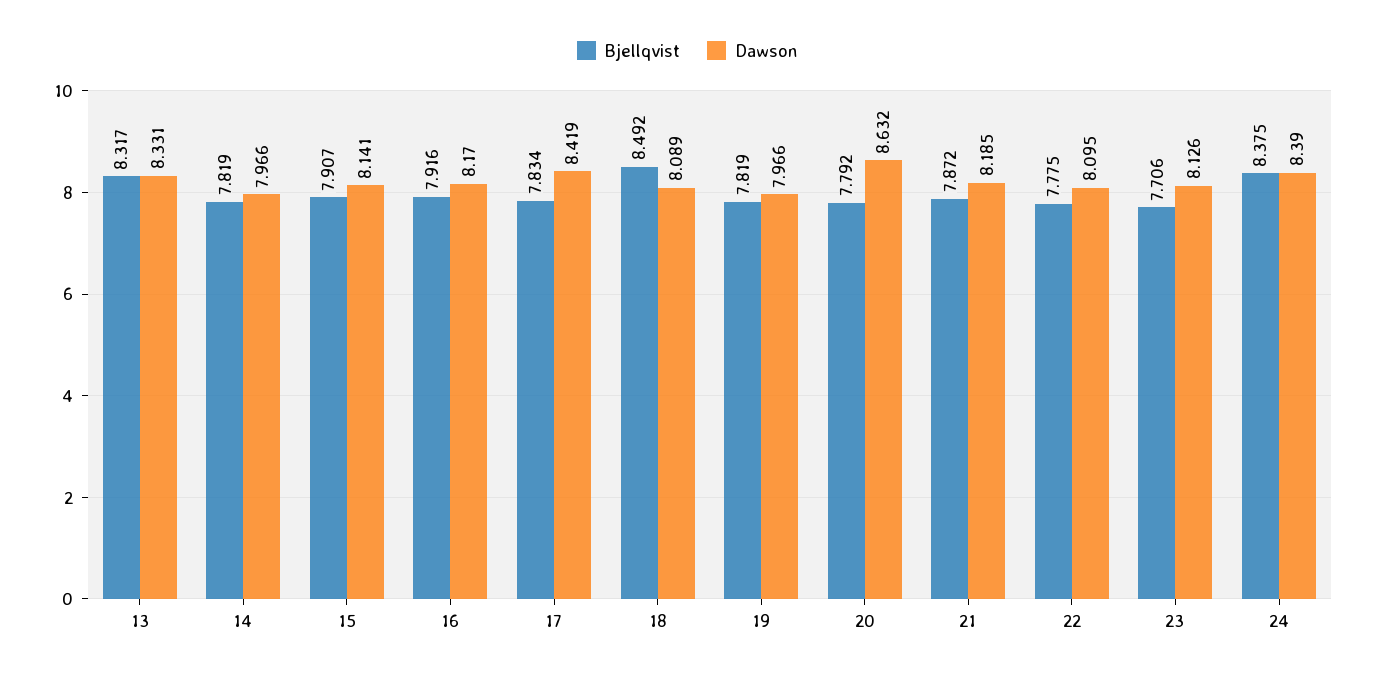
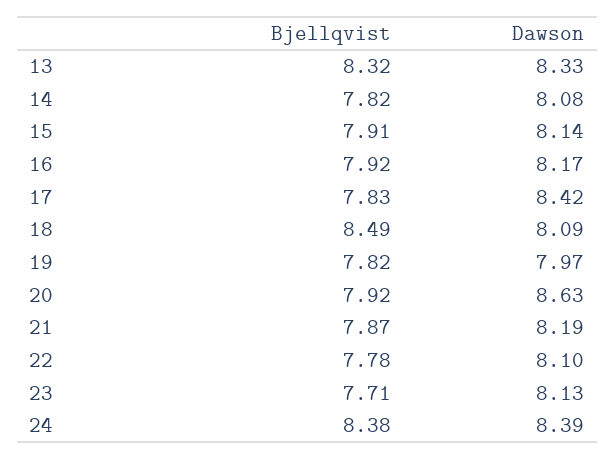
Dawson, 14: 7.966 -> 8.08
Bjellqvist, 20: 7.792 -> 7.92

